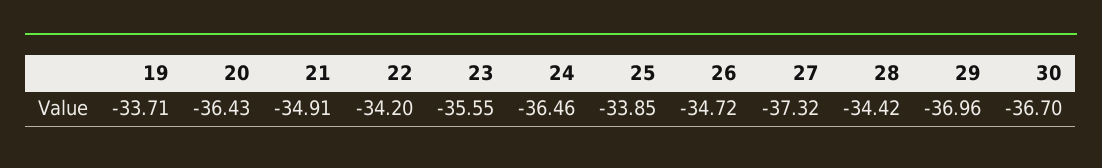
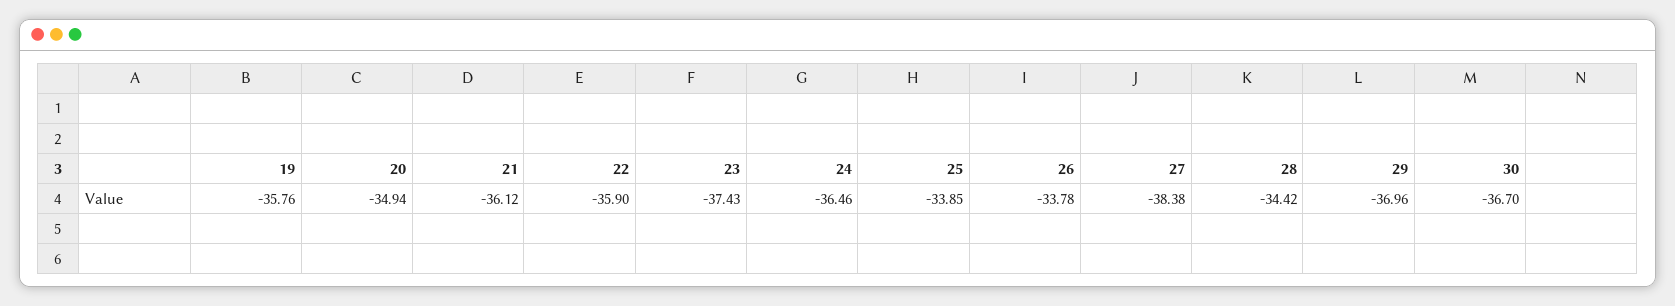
19: -33.71 -> -35.76
20: -36.43 -> -34.94
21: -34.91 -> -36.12
22: -34.2 -> -35.9
23: -35.55 -> -37.43
26: -34.72 -> -33.78
27: -37.32 -> -38.38

